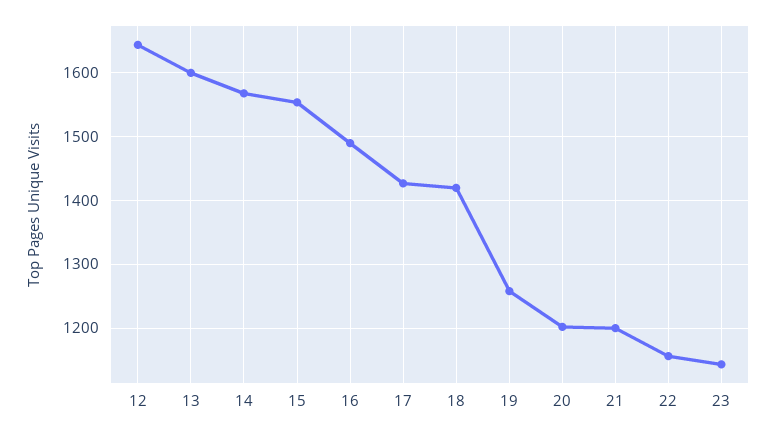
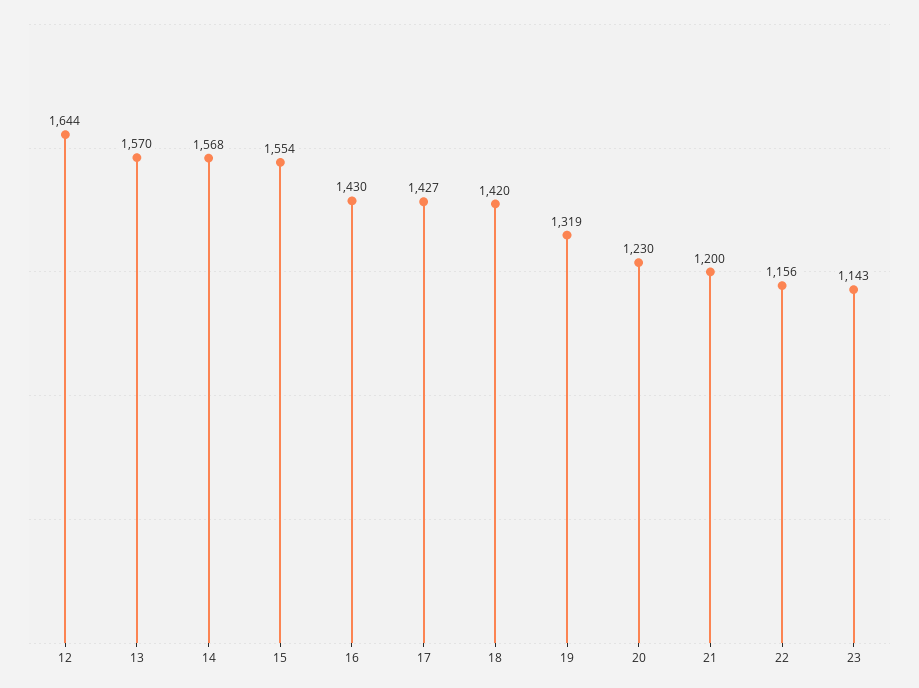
13: 1600 -> 1570
16: 1490 -> 1430
19: 1260 -> 1319
20: 1200 -> 1230

